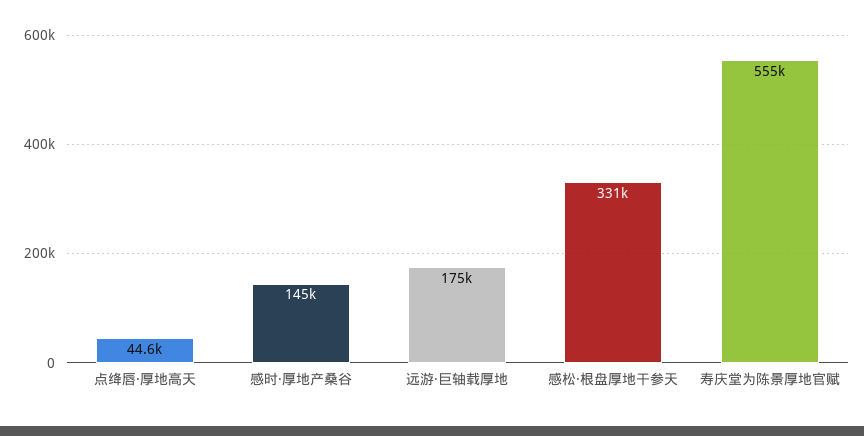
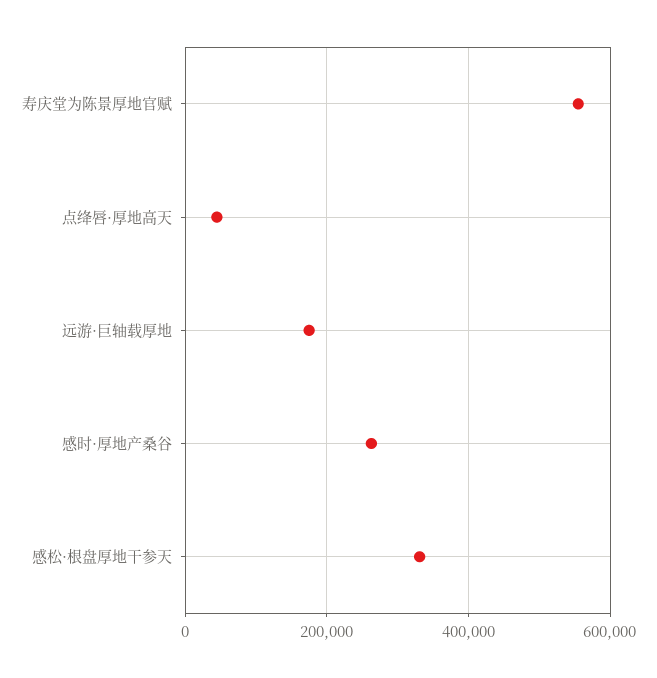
感时·厚地产桑谷: 145000 -> 260000

